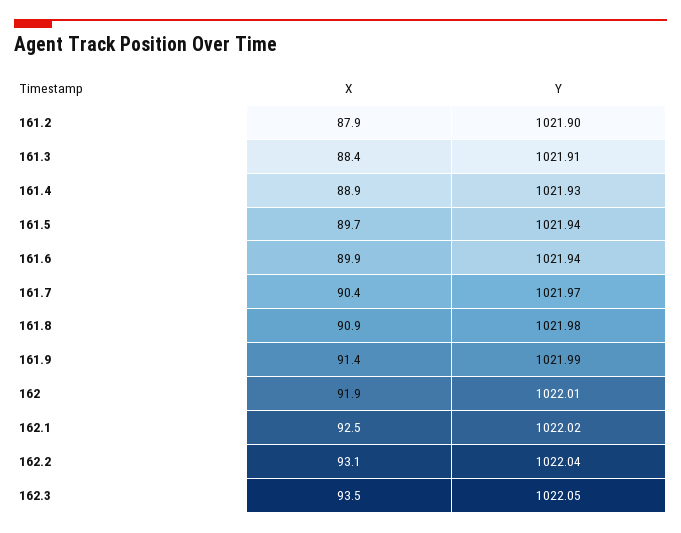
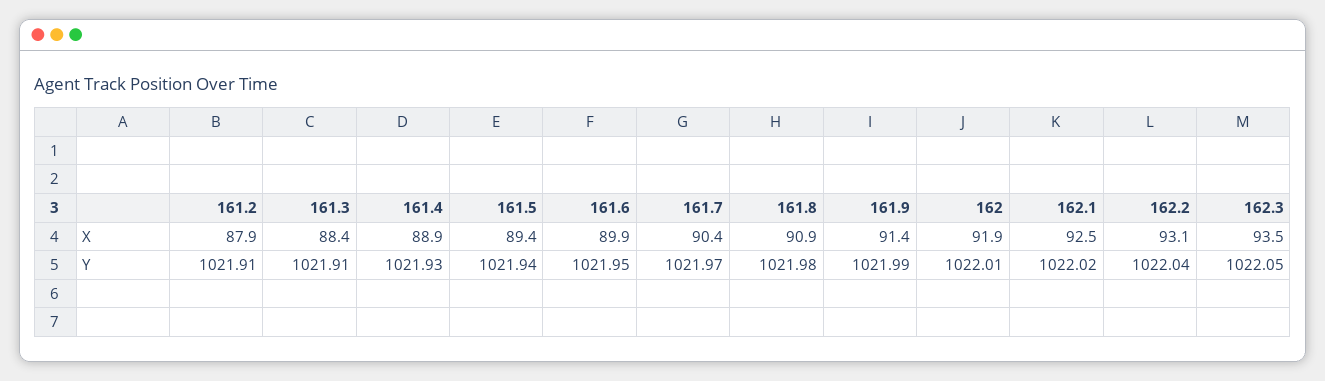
Y, 161.2: 1021.9 -> 1021.91
X, 161.5: 89.7 -> 89.4
Y, 161.6: 1021.94 -> 1021.95

